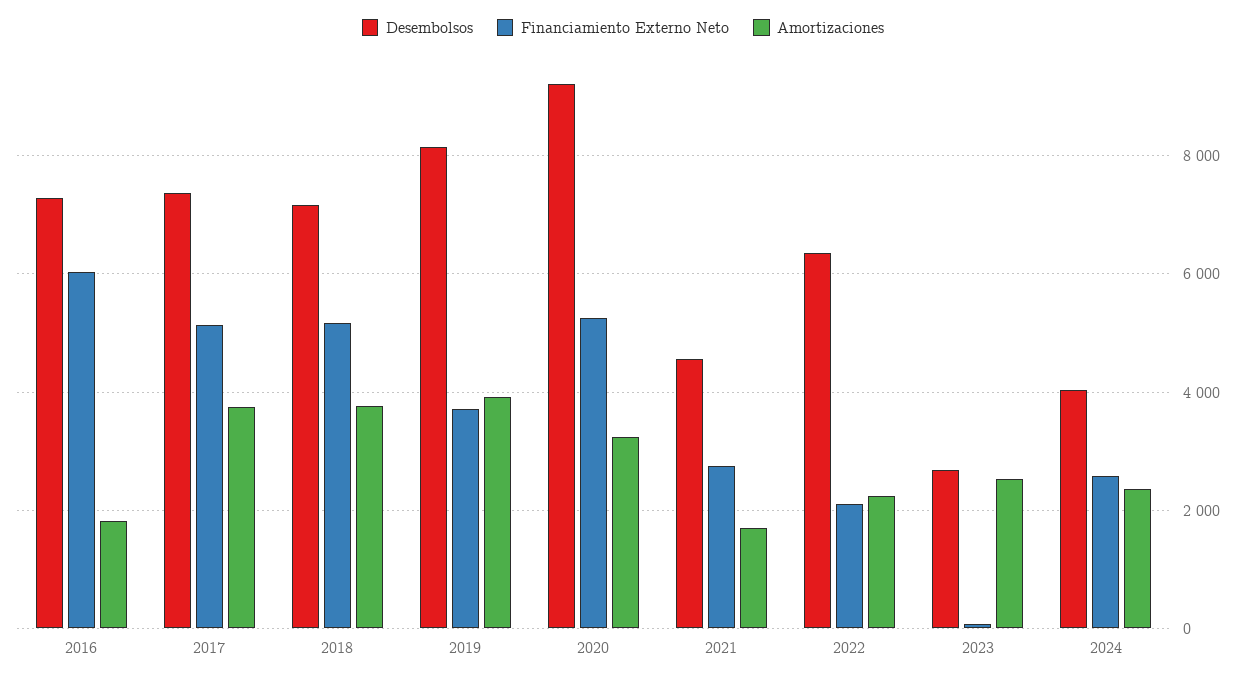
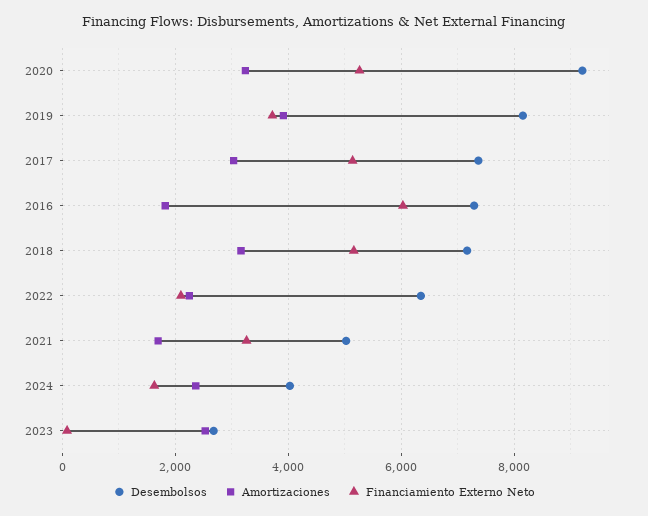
Amortizaciones, 2017: 3800 -> 3000
Amortizaciones, 2018: 3800 -> 3200
Desembolsos, 2021: 4600 -> 5000
Financiamiento Externo Neto, 2021: 2800 -> 3200
Financiamiento Externo Neto, 2024: 2600 -> 1600

